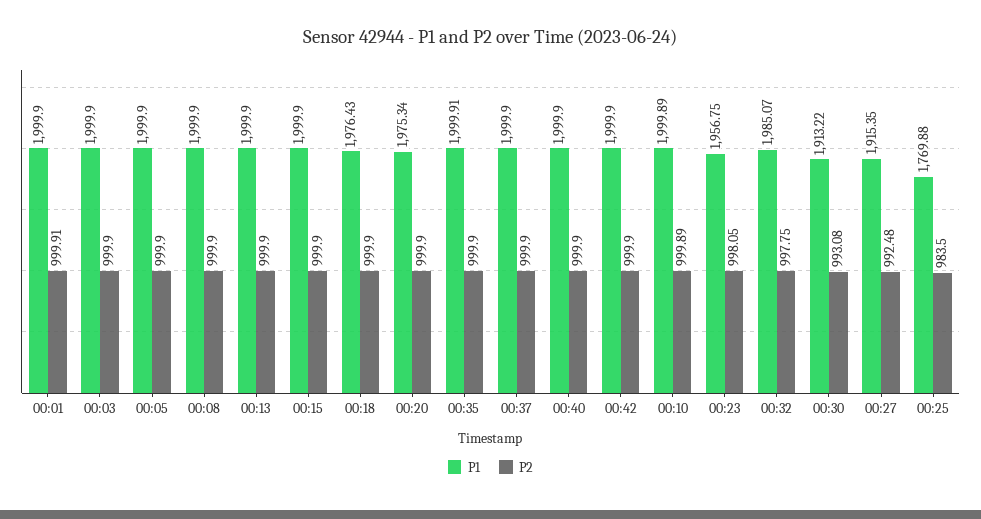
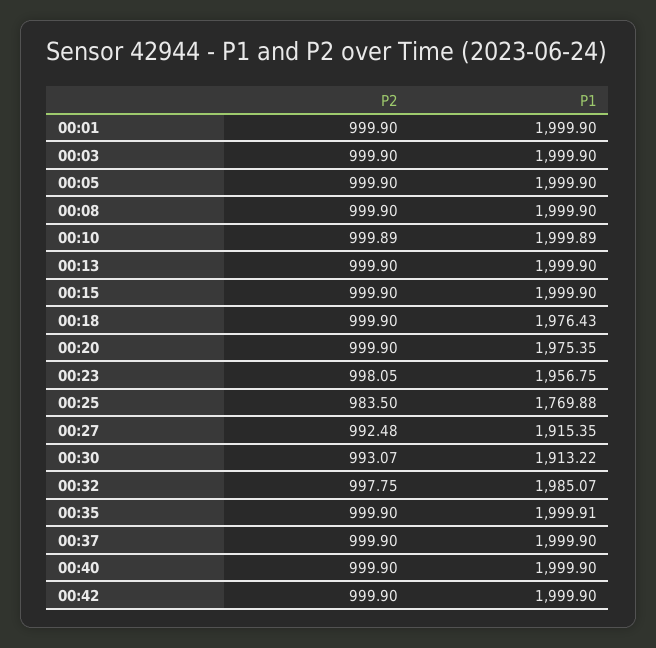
P2, 00:01: 999.91 -> 999.9
P1, 00:20: 1975.34 -> 1975.35
P2, 00:30: 993.08 -> 993.07

